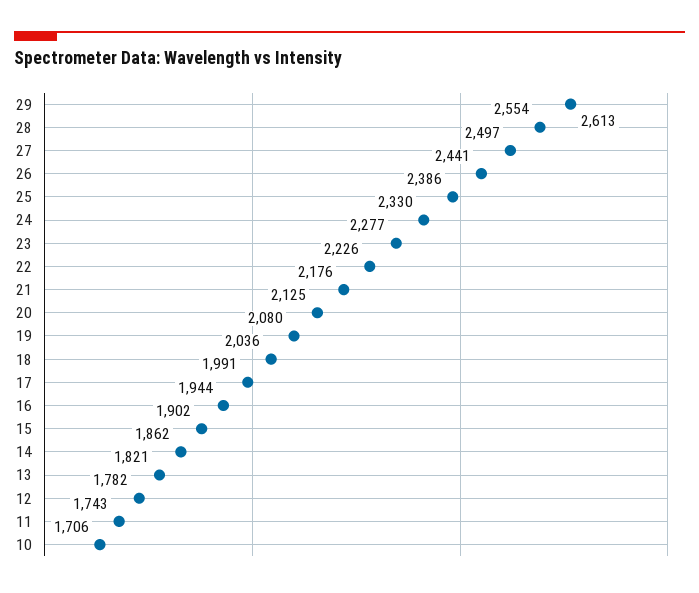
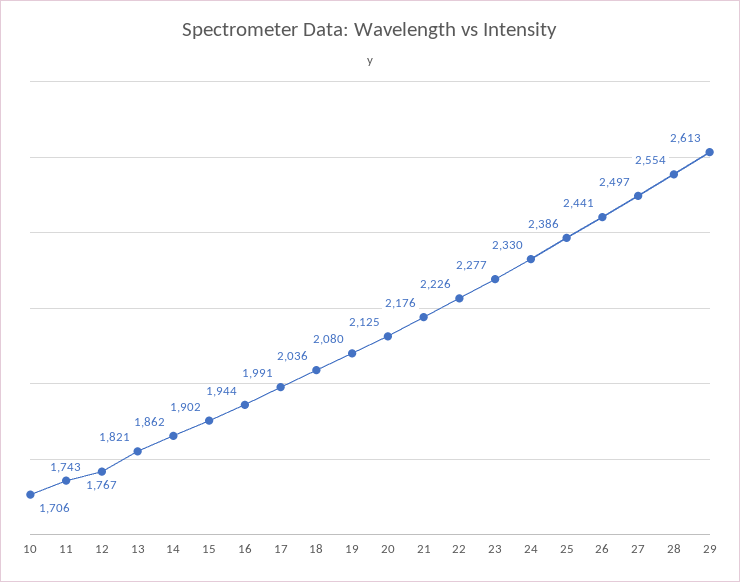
12: 1782 -> 1767

